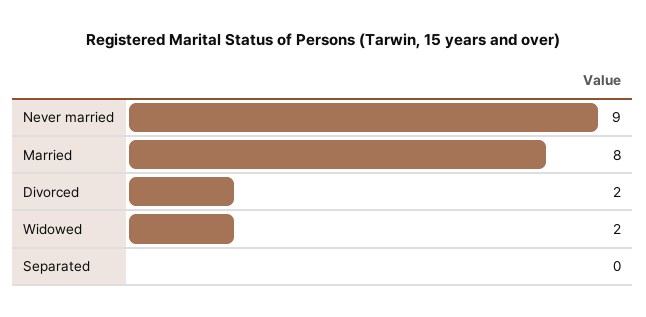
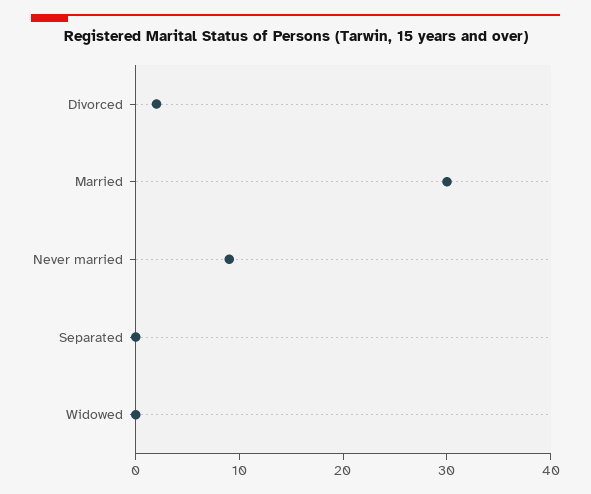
Married: 8 -> 30
Widowed: 2 -> 0

